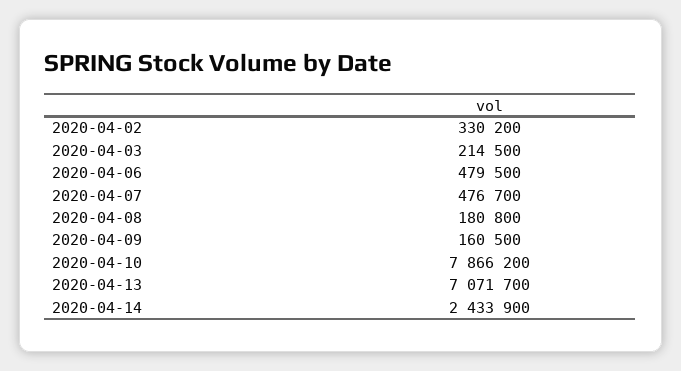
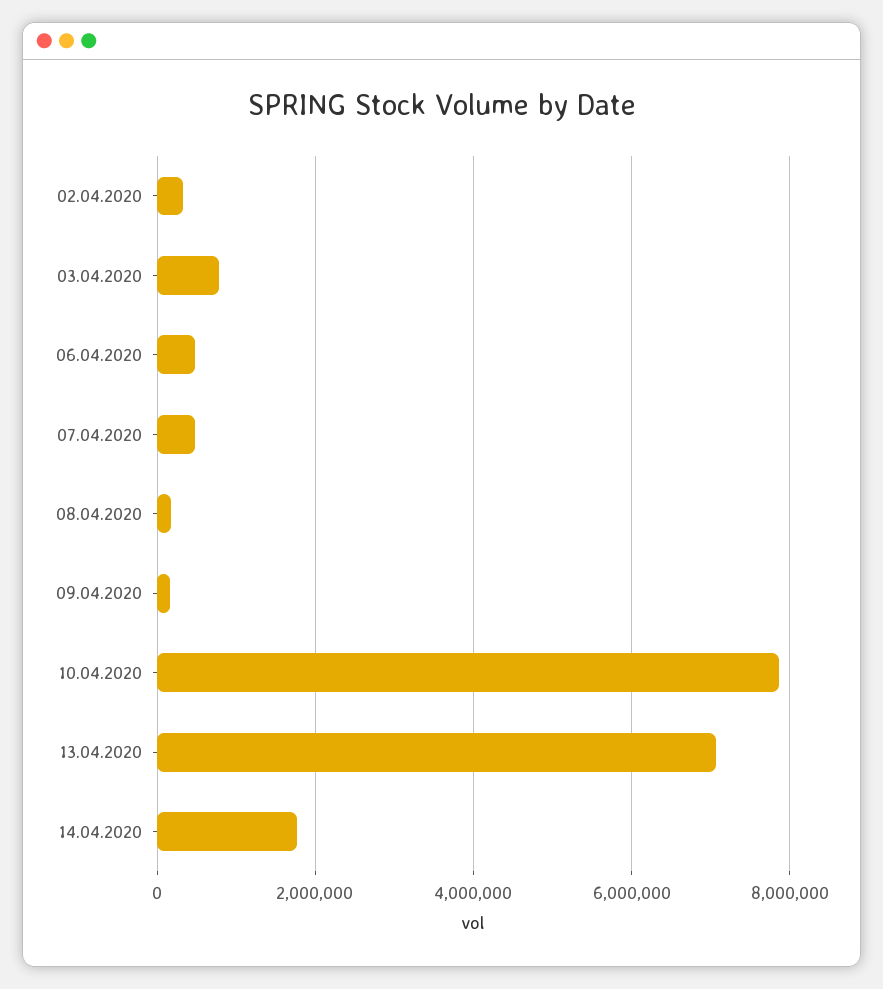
2020-04-03: 214500 -> 800000
2020-04-14: 2433900 -> 1800000

